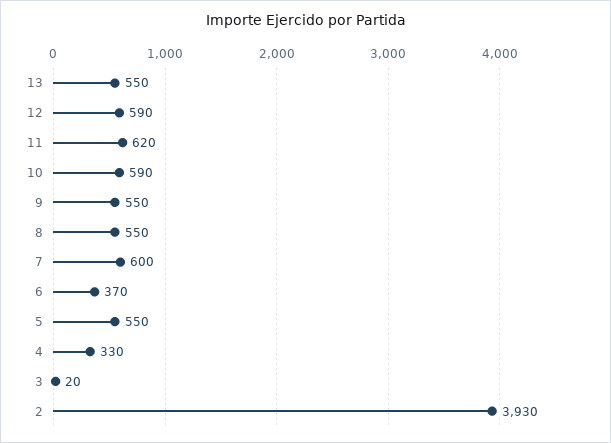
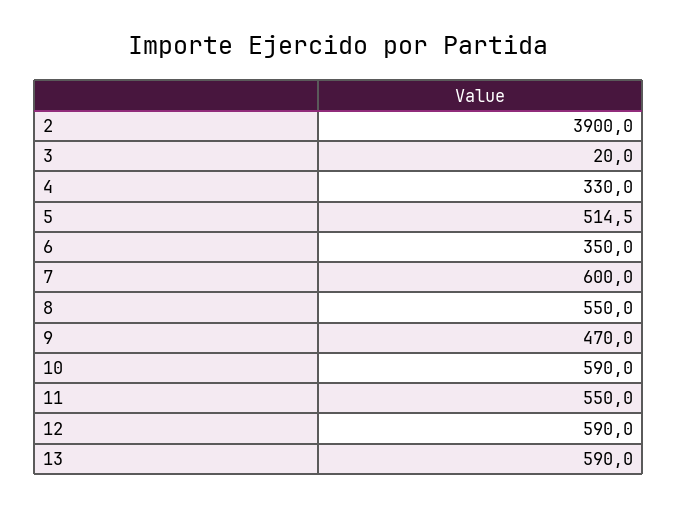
13: 550 -> 590
11: 620 -> 550
9: 550 -> 470
6: 370 -> 350
5: 550 -> 514.5
2: 3930 -> 3900

